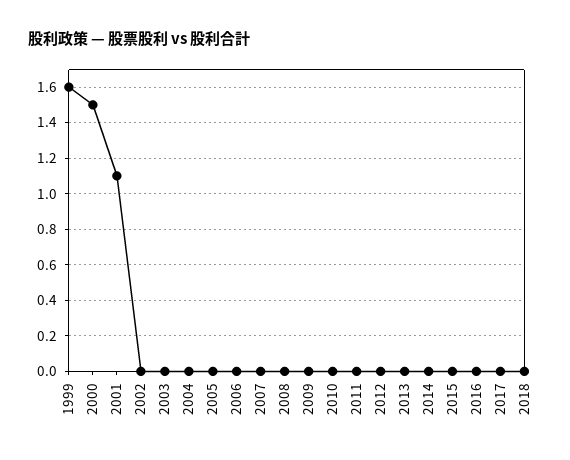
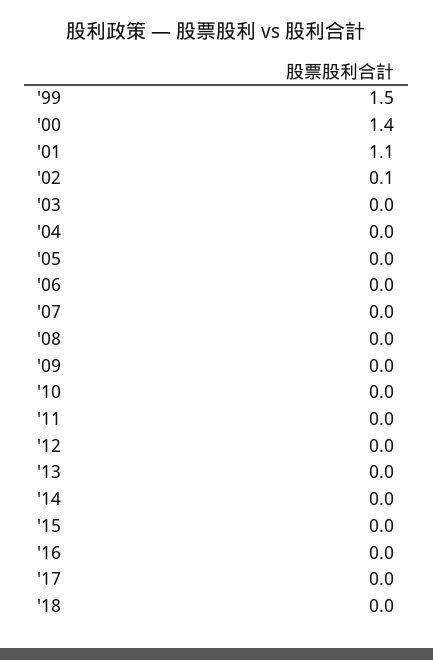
1999: 1.6 -> 1.5
2000: 1.5 -> 1.4
2002: 0 -> 0.1

